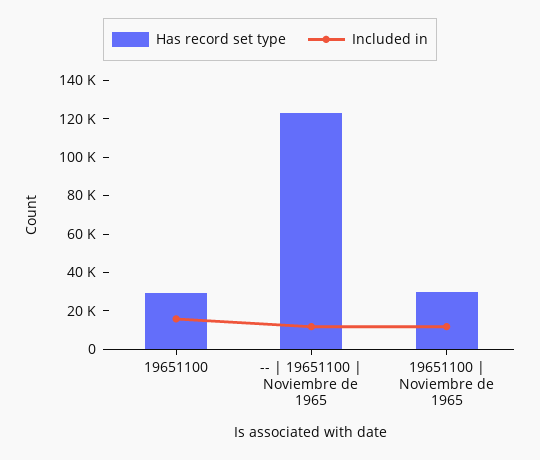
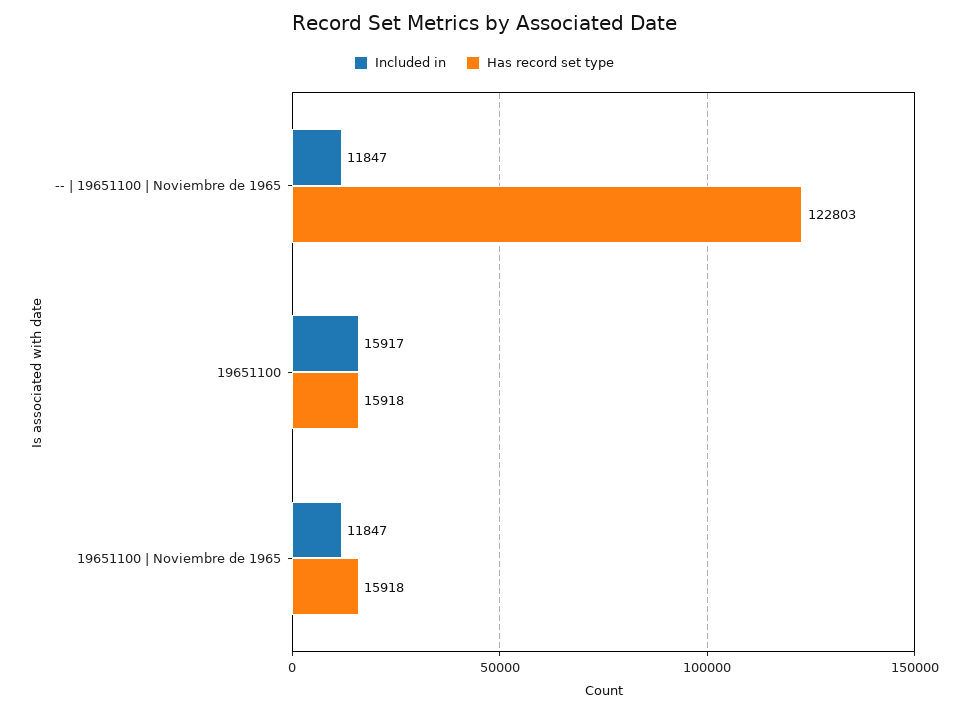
Has record set type, 19651100: 30000 -> 15918
Has record set type, 19651100 | Noviembre de 1965: 30000 -> 15918

